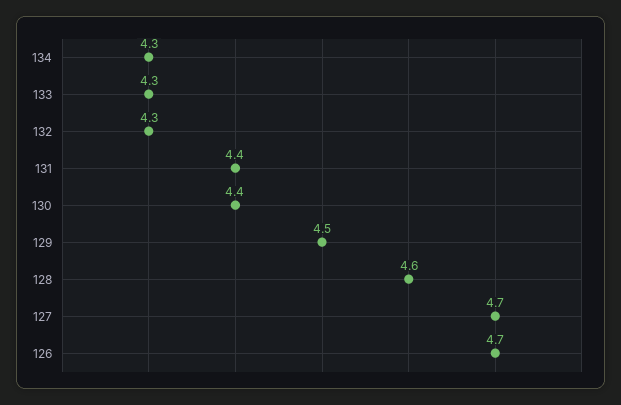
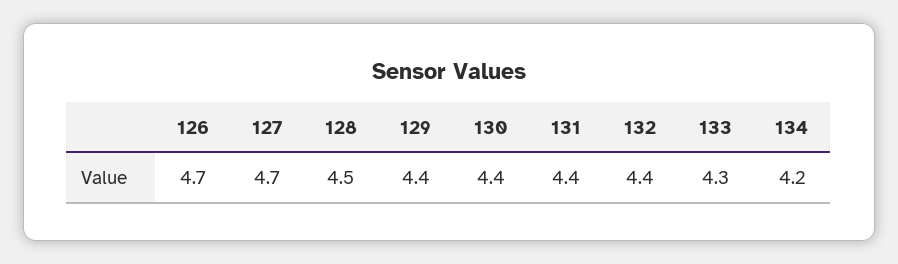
134: 4.3 -> 4.2
132: 4.3 -> 4.4
129: 4.5 -> 4.4
128: 4.6 -> 4.5

